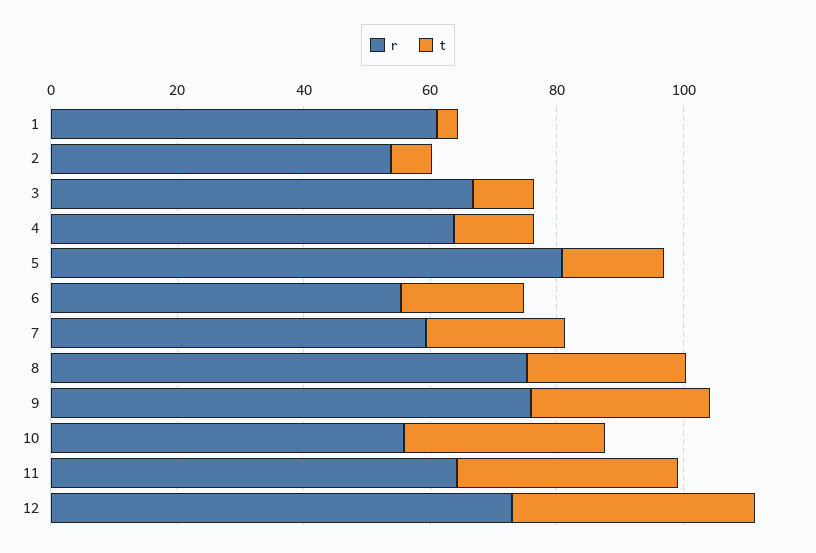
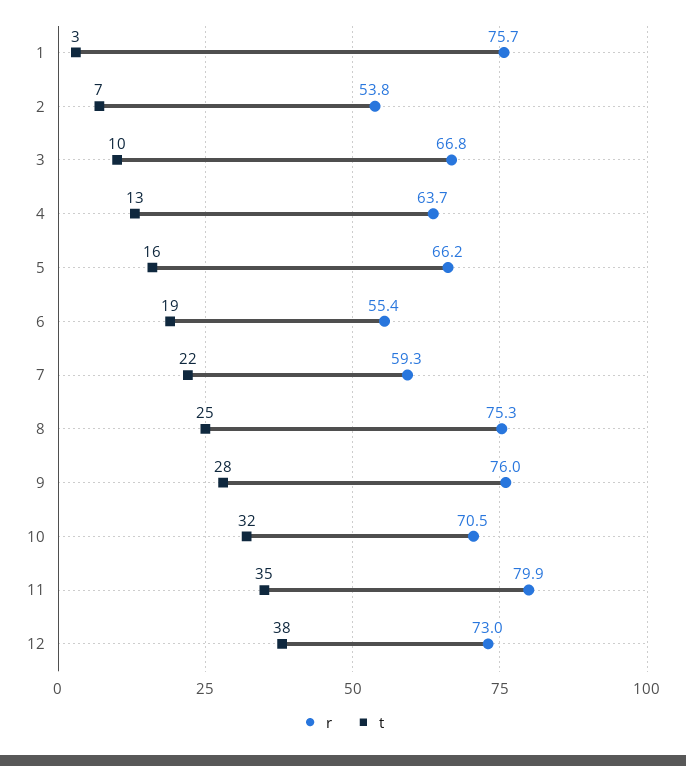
r, 1: 60 -> 75.7
r, 5: 80 -> 66.2
r, 10: 55 -> 70.5
r, 11: 65 -> 79.9

